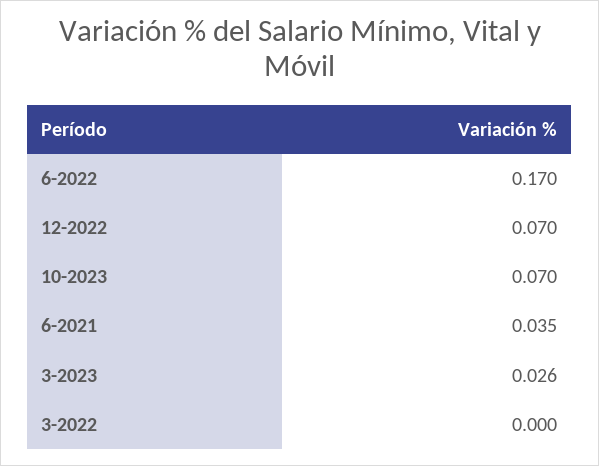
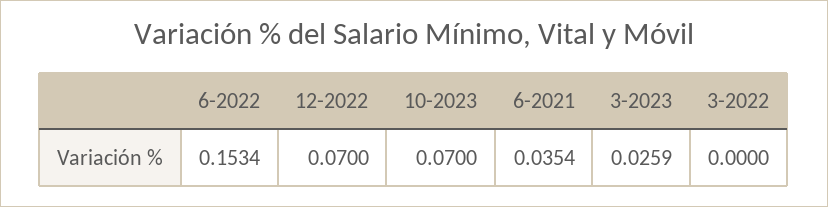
6-2022: 0.17 -> 0.1534

